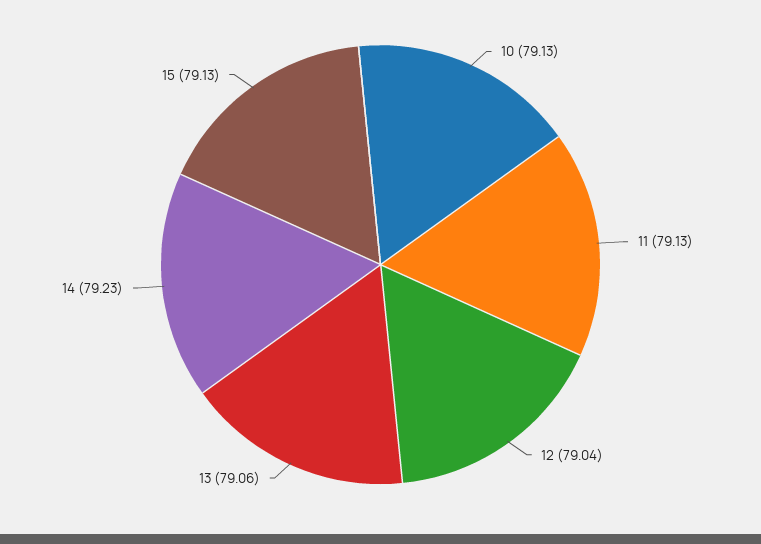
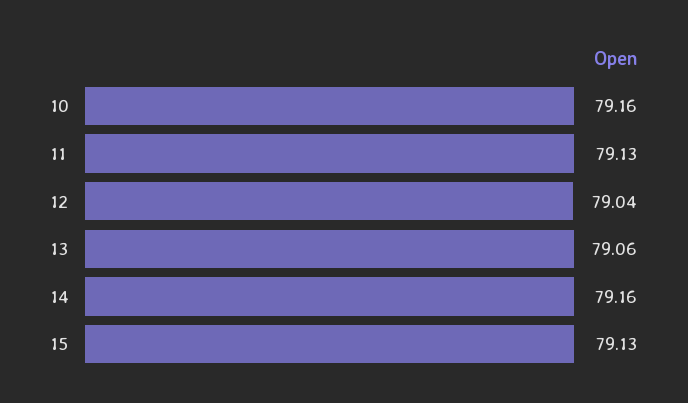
10: 79.13 -> 79.16
14: 79.23 -> 79.16

